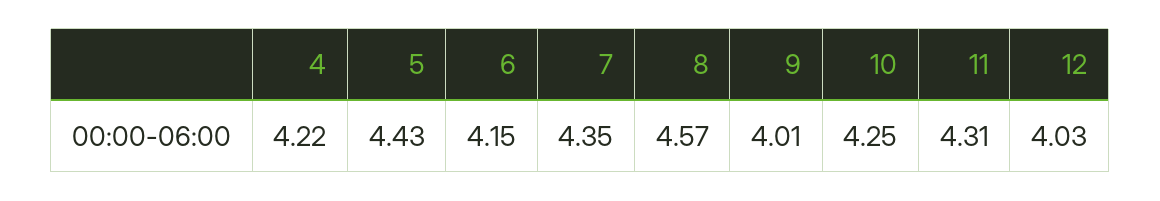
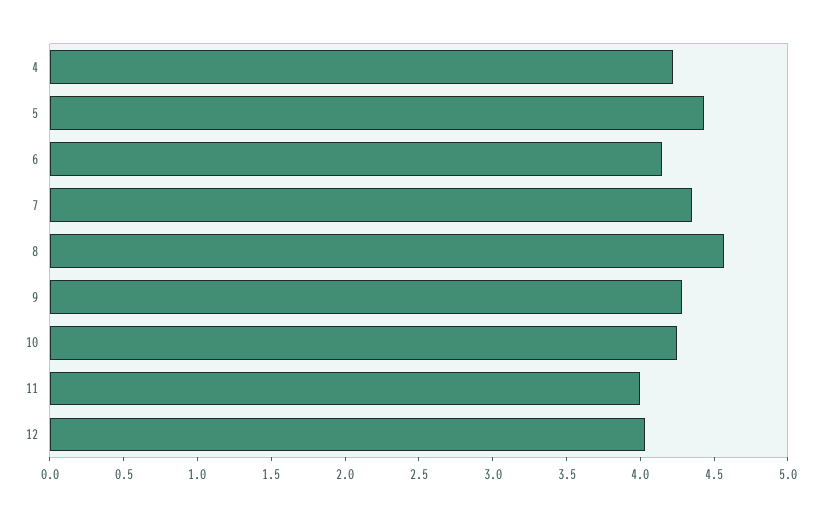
9: 4.01 -> 4.3
11: 4.31 -> 4

